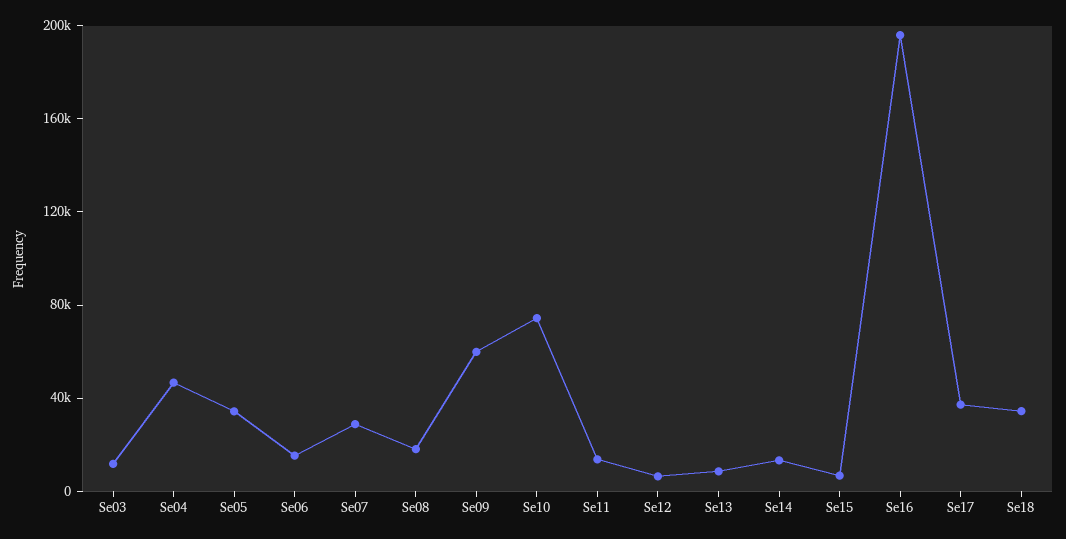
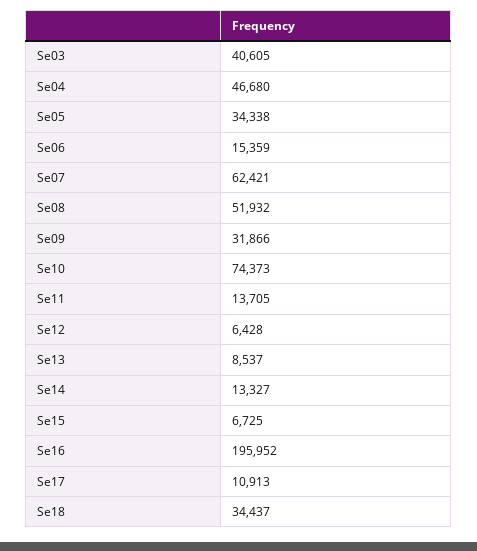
Se03: 10000 -> 40605
Se07: 30000 -> 62421
Se08: 20000 -> 51932
Se09: 60000 -> 31866
Se17: 40000 -> 10913

